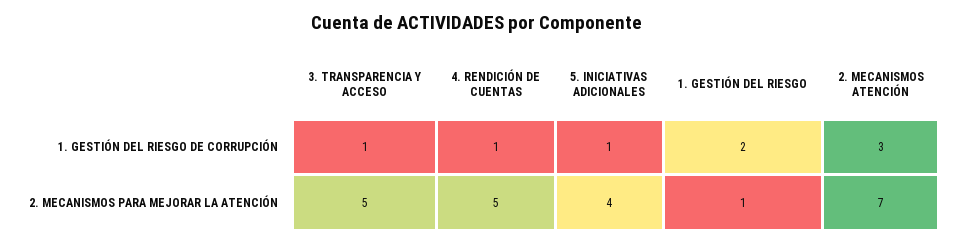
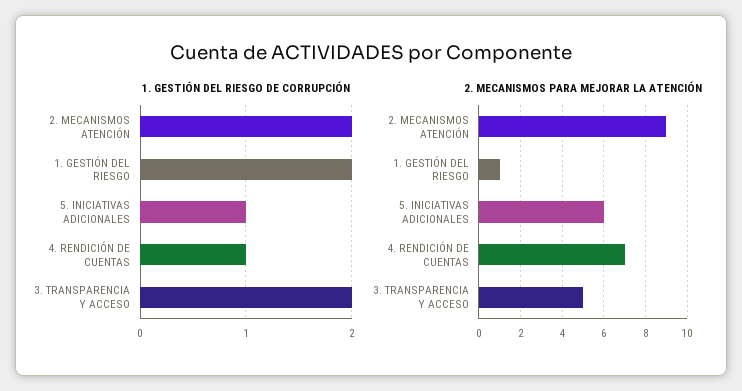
1. GESTIÓN DEL RIESGO DE CORRUPCIÓN, 3. TRANSPARENCIA Y ACCESO: 1 -> 2
1. GESTIÓN DEL RIESGO DE CORRUPCIÓN, 2. MECANISMOS ATENCIÓN: 3 -> 2
2. MECANISMOS PARA MEJORAR LA ATENCIÓN, 4. RENDICIÓN DE CUENTAS: 5 -> 7
2. MECANISMOS PARA MEJORAR LA ATENCIÓN, 5. INICIATIVAS ADICIONALES: 4 -> 6
2. MECANISMOS PARA MEJORAR LA ATENCIÓN, 2. MECANISMOS ATENCIÓN: 7 -> 9

